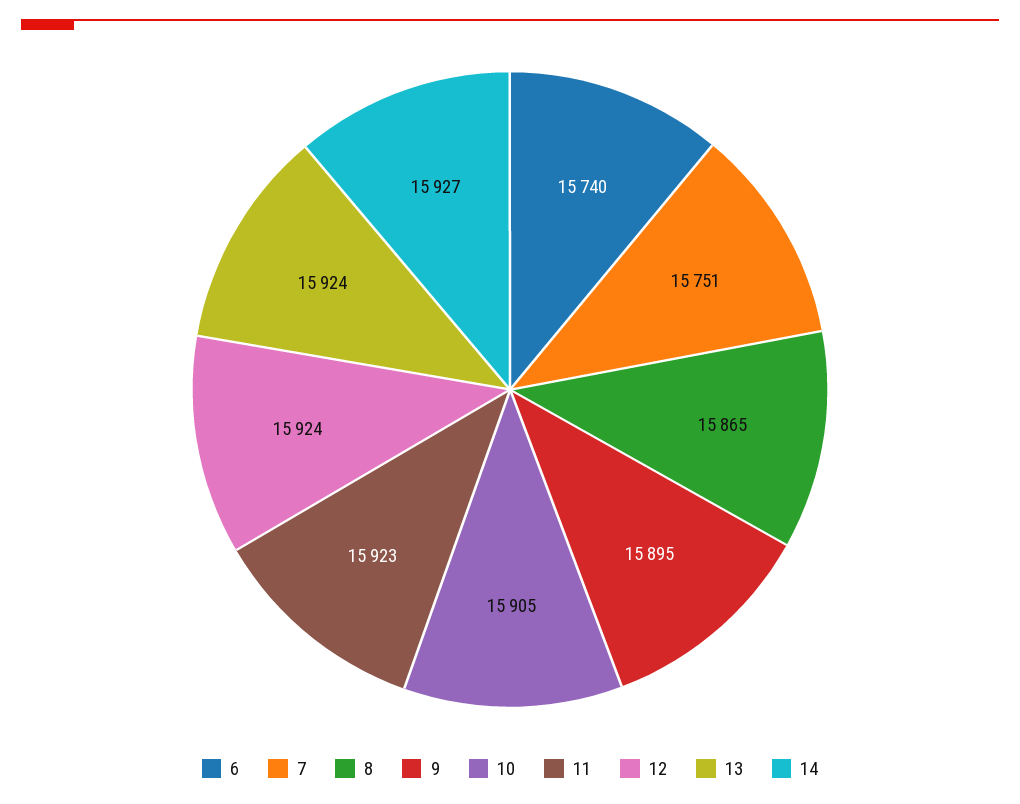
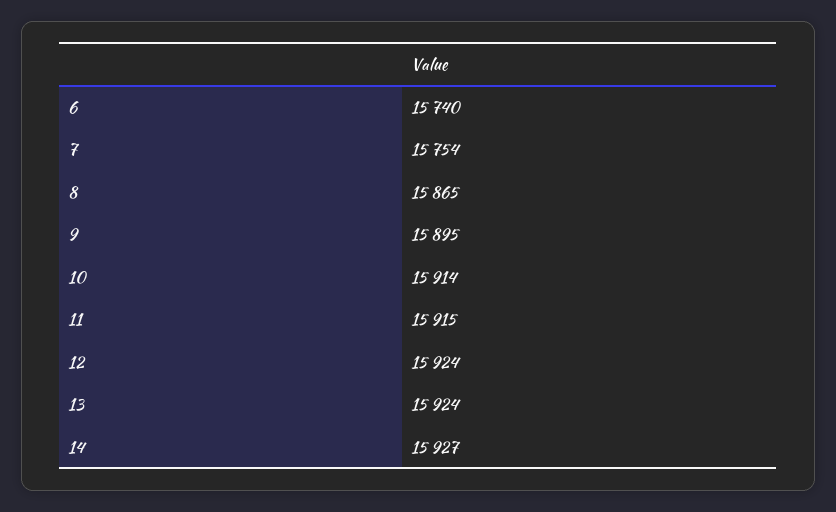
7: 15751 -> 15754
10: 15905 -> 15914
11: 15923 -> 15915

